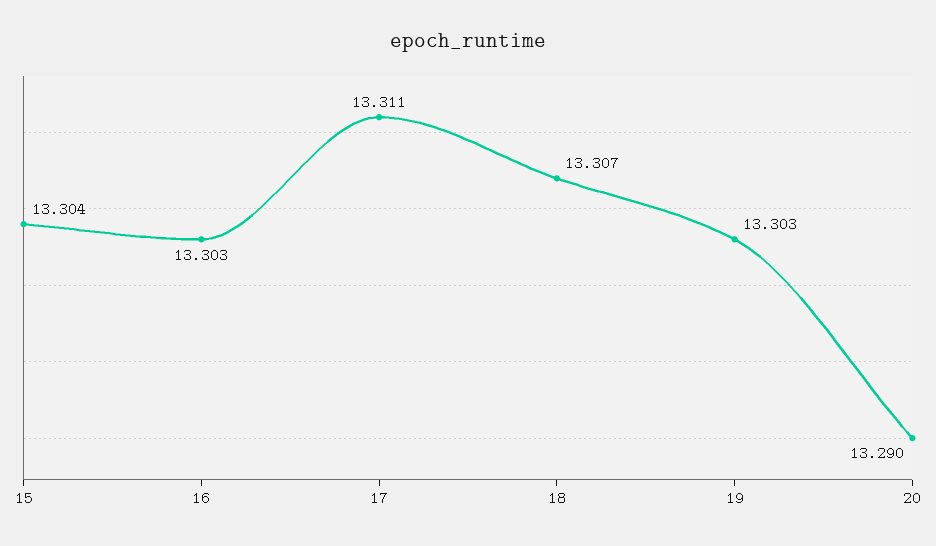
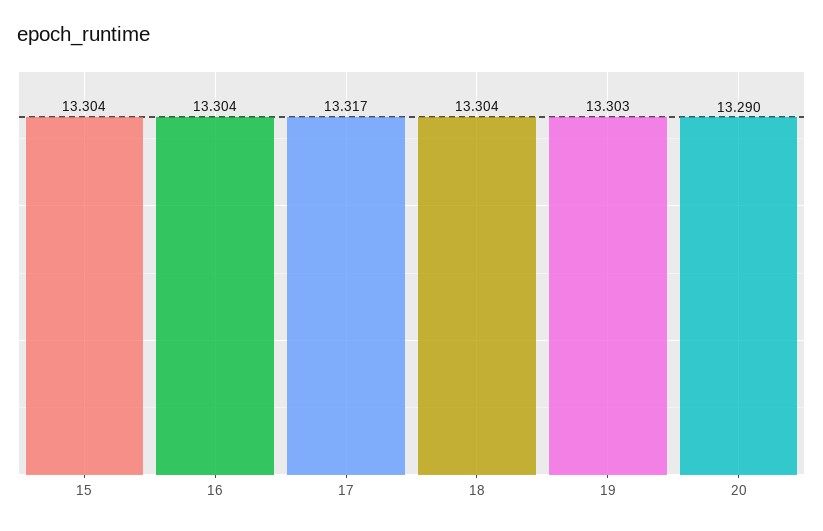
16: 13.303 -> 13.304
17: 13.311 -> 13.317
18: 13.307 -> 13.304

